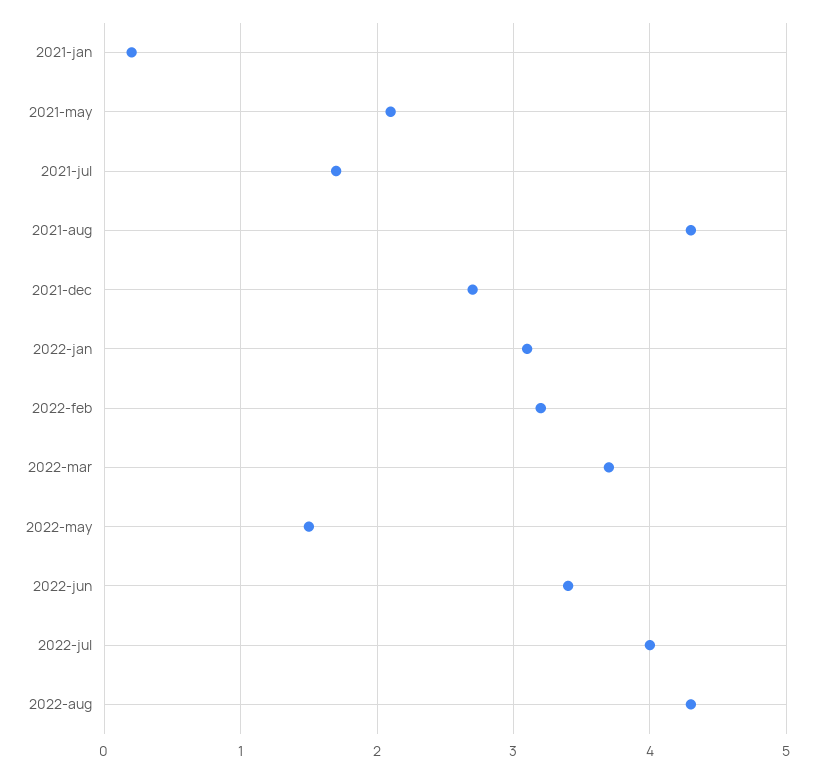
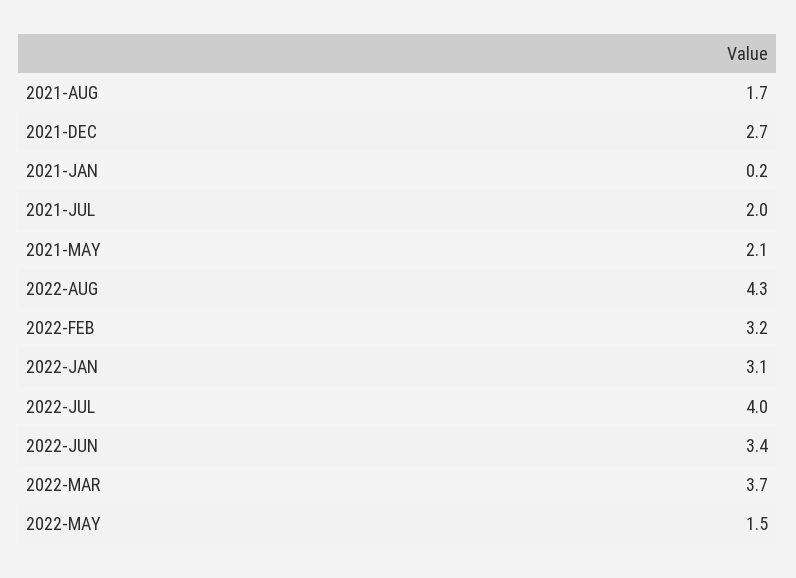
2021-jul: 1.7 -> 2
2021-aug: 4.3 -> 1.7

